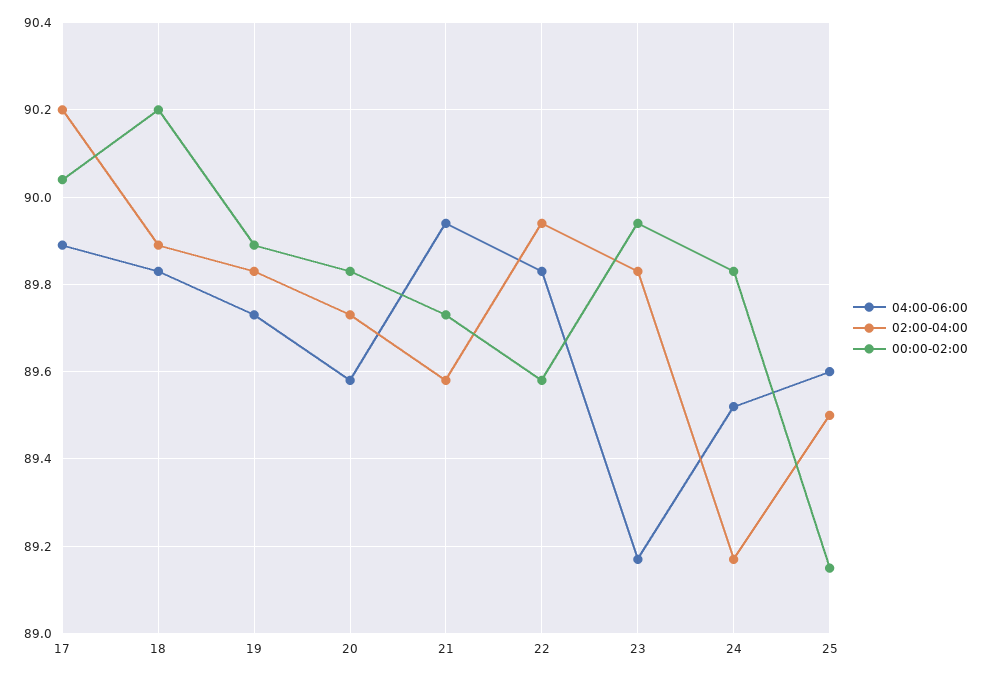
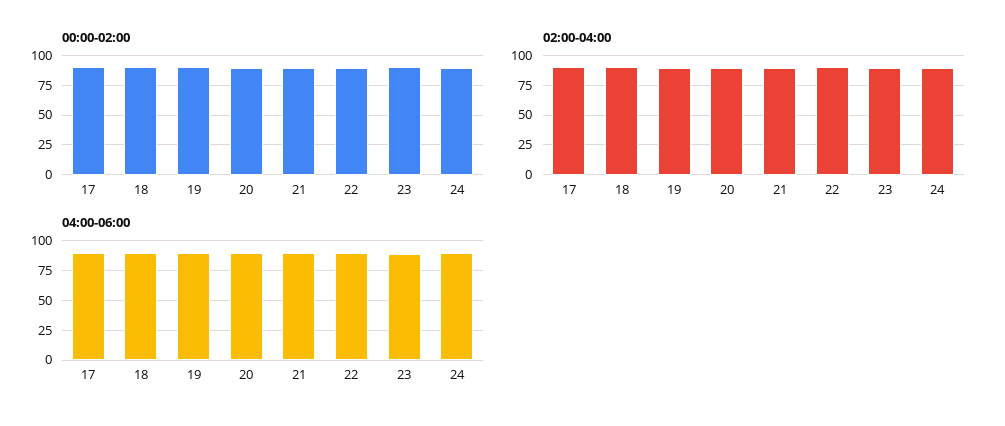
04:00-06:00, 25: 89.6 -> none
02:00-04:00, 25: 89.5 -> none
00:00-02:00, 25: 89.15 -> none

